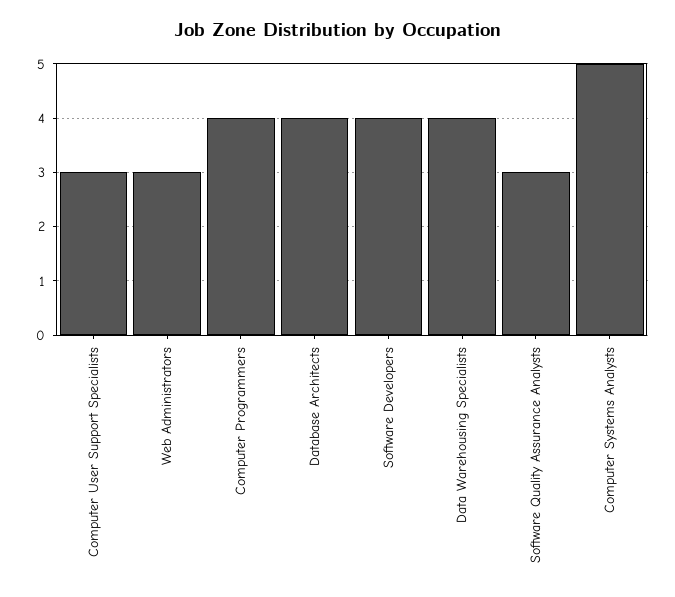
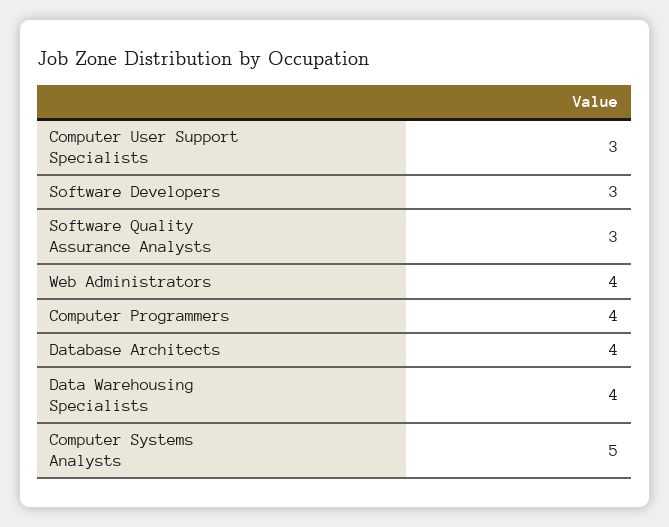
Web Administrators: 3 -> 4
Software Developers: 4 -> 3

